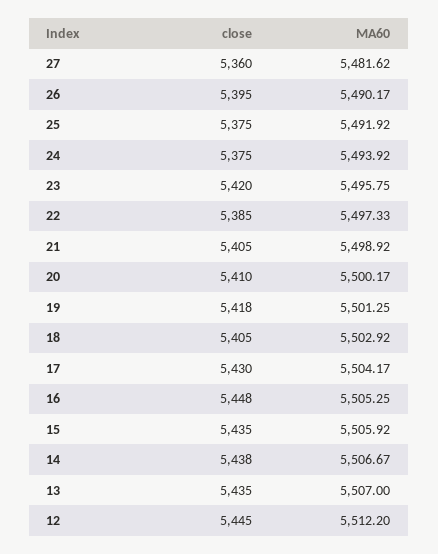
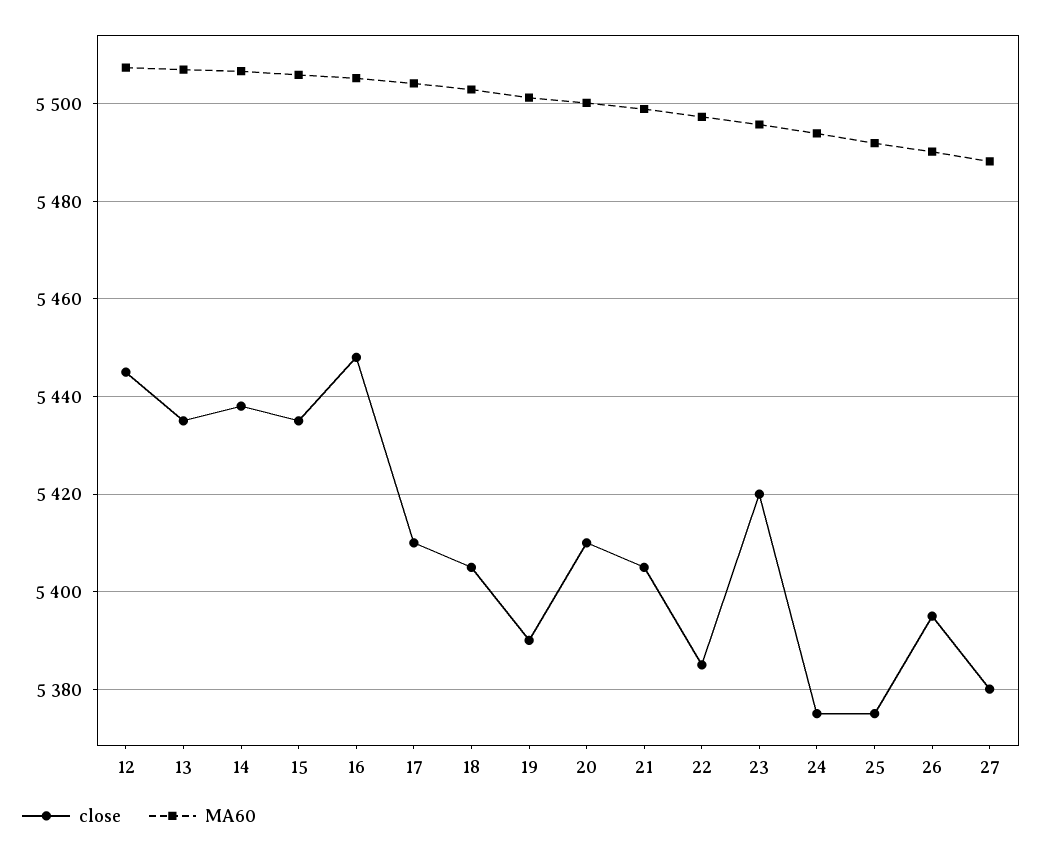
close, 27: 5360 -> 5380
MA60, 27: 5481.62 -> 5488
close, 19: 5418 -> 5390
close, 17: 5430 -> 5410
MA60, 12: 5512.2 -> 5508

